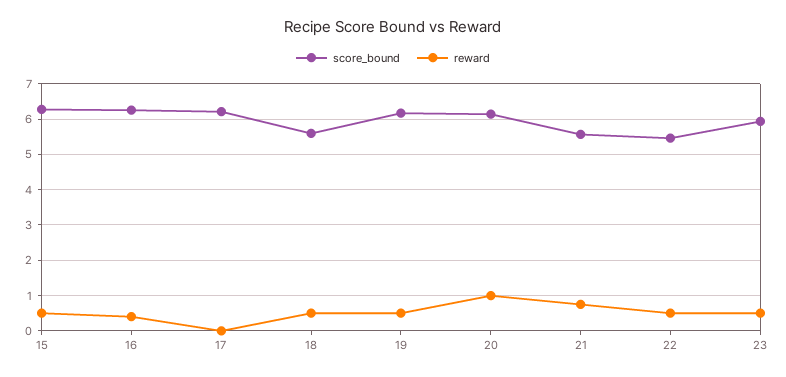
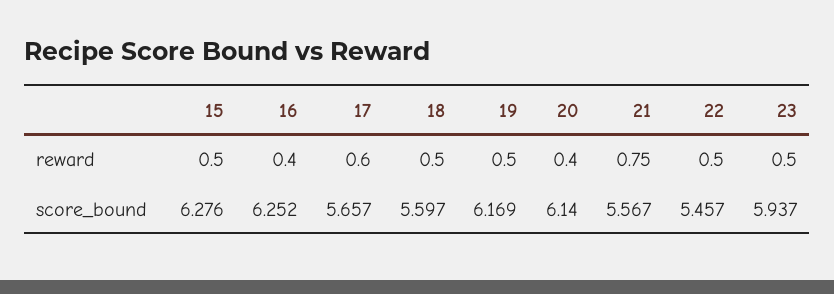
score_bound, 17: 6.2 -> 5.657
reward, 17: 0 -> 0.6
reward, 20: 1 -> 0.4

